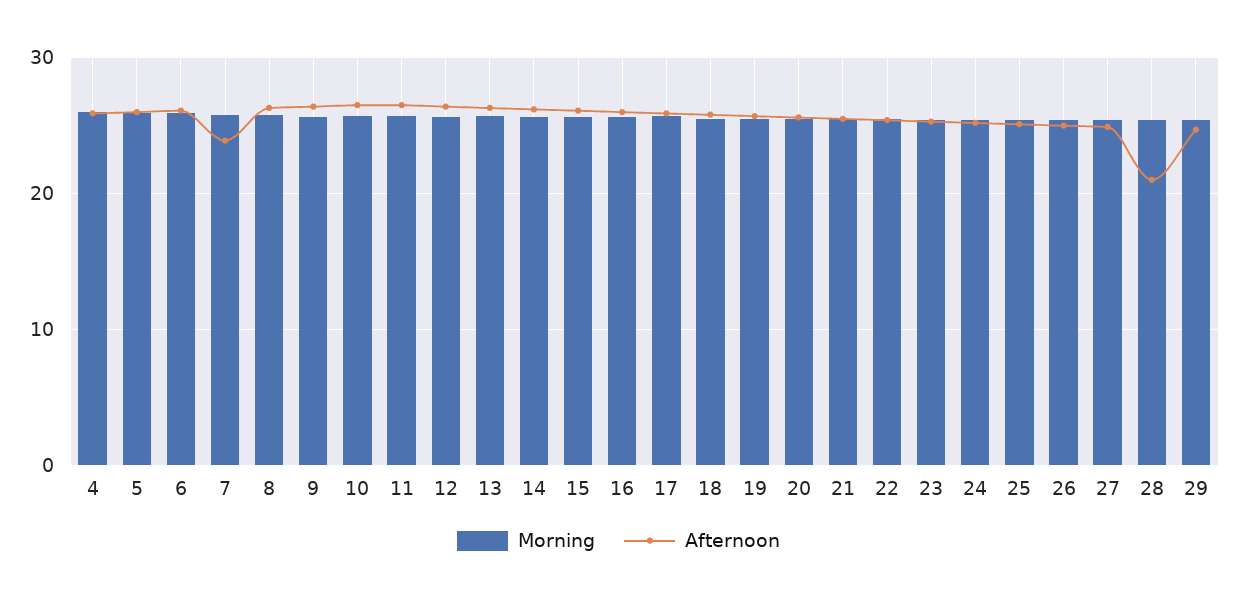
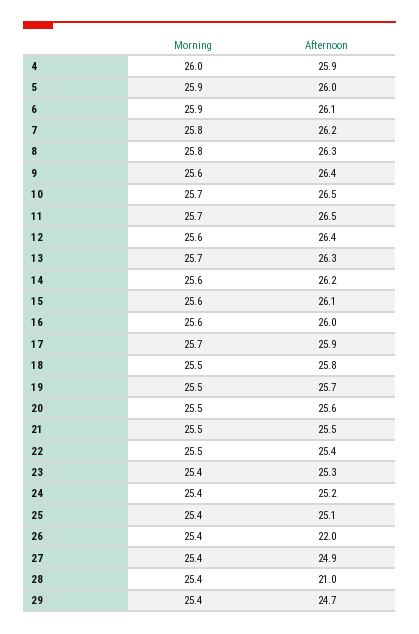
Afternoon, 7: 24 -> 26.2
Afternoon, 26: 25 -> 22

